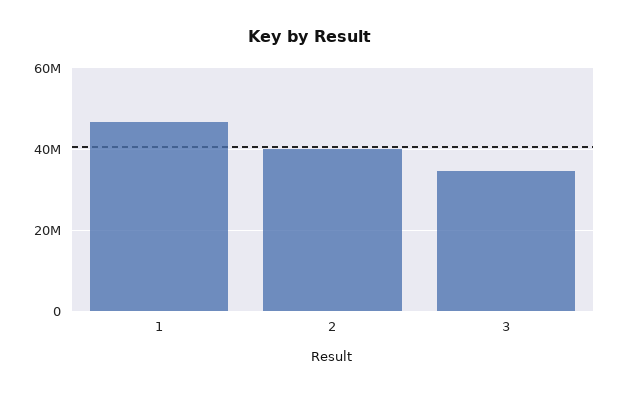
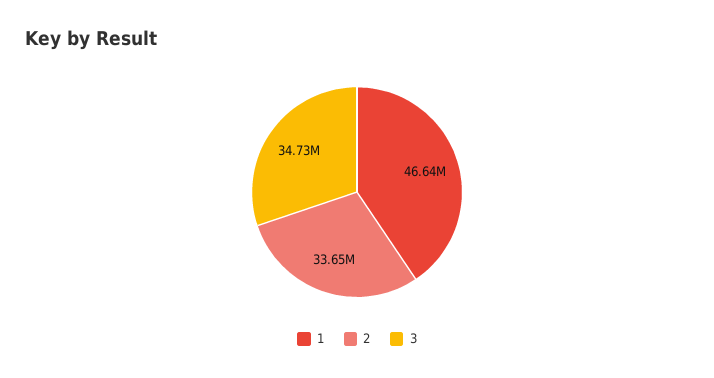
2: 40000000 -> 33650000

